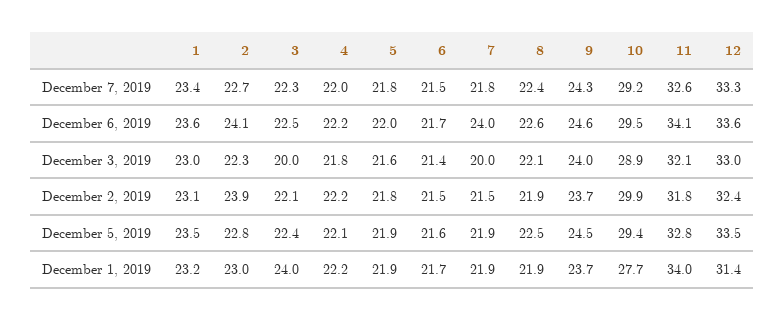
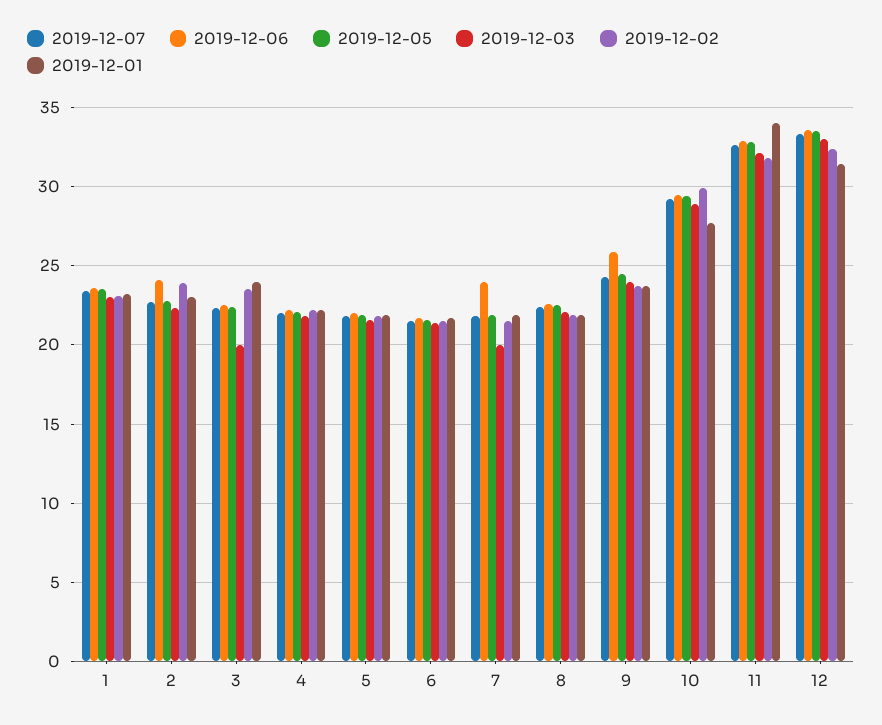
December 6, 2019, 9: 24.6 -> 26
December 6, 2019, 11: 34.1 -> 33
December 2, 2019, 3: 22.1 -> 23.5

